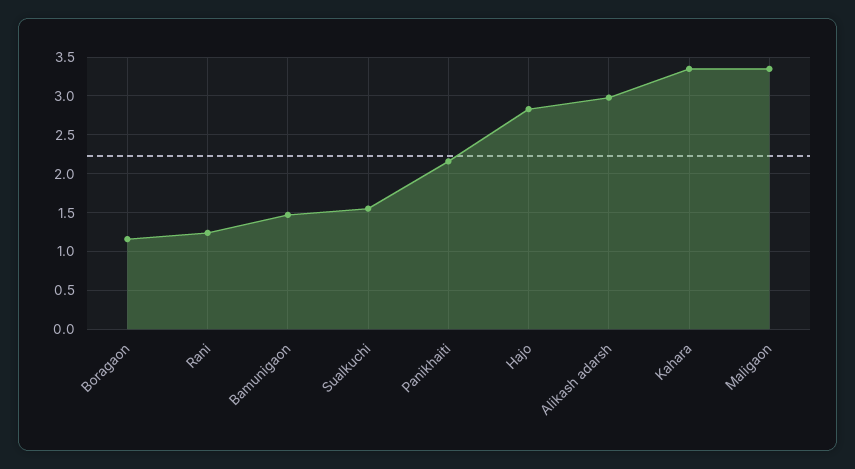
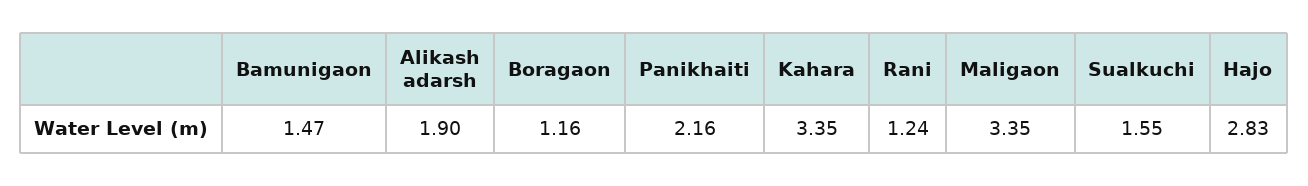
Alikash adarsh: 3 -> 1.9

